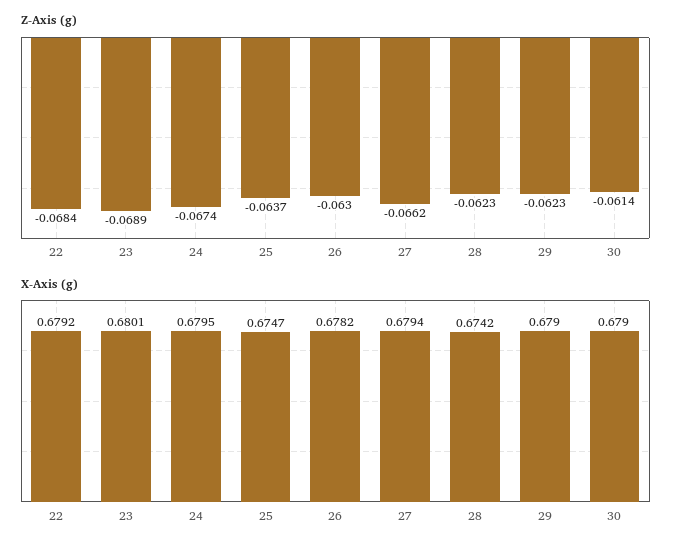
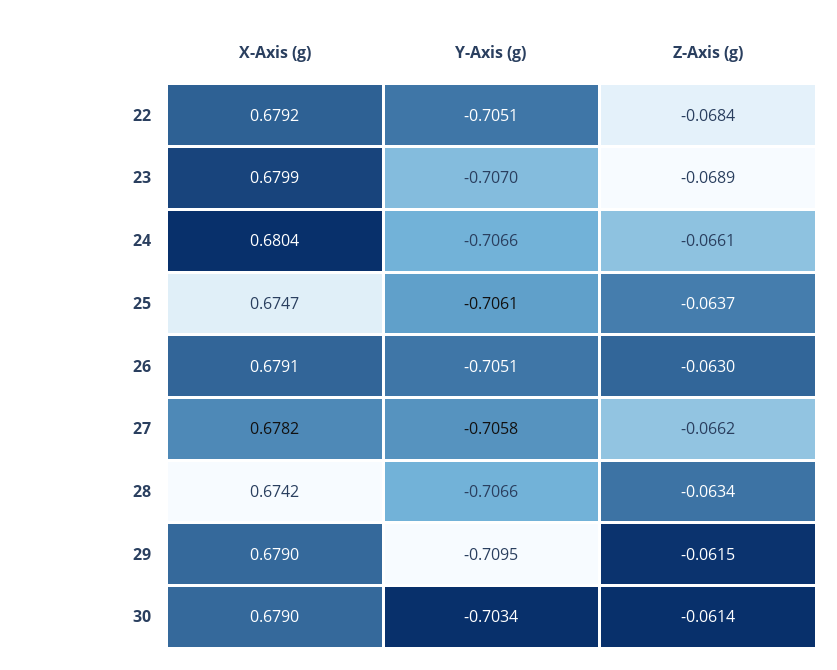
Z-Axis (g), 24: -0.0674 -> -0.0661
Z-Axis (g), 28: -0.0623 -> -0.0634
Z-Axis (g), 29: -0.0623 -> -0.0615
X-Axis (g), 23: 0.6801 -> 0.6799
X-Axis (g), 24: 0.6795 -> 0.6804
X-Axis (g), 26: 0.6782 -> 0.6791
X-Axis (g), 27: 0.6794 -> 0.6782
Y-Axis (g), 22: none -> -0.7051
Y-Axis (g), 23: none -> -0.707
Y-Axis (g), 24: none -> -0.7066
Y-Axis (g), 25: none -> -0.7061
Y-Axis (g), 26: none -> -0.7051
Y-Axis (g), 27: none -> -0.7058
Y-Axis (g), 28: none -> -0.7066
Y-Axis (g), 29: none -> -0.7095
Y-Axis (g), 30: none -> -0.7034

